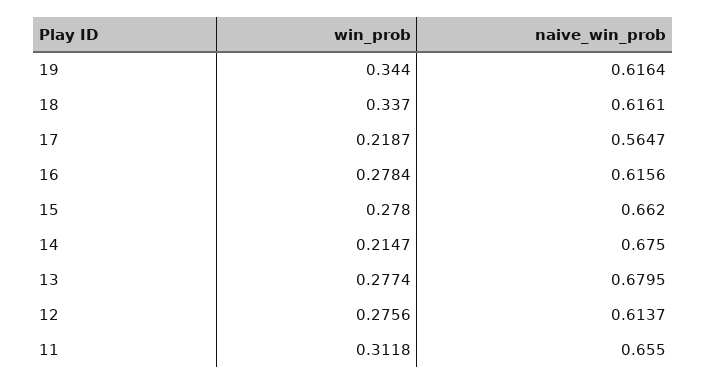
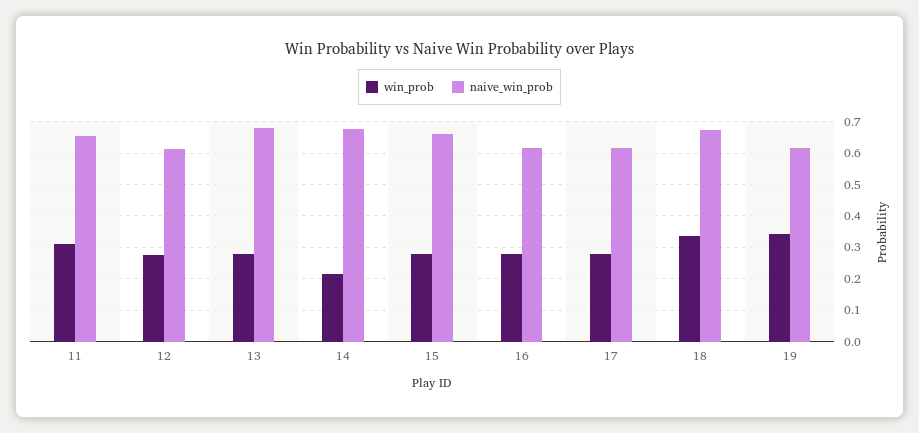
naive_win_prob, 18: 0.6161 -> 0.68
win_prob, 17: 0.2187 -> 0.28
naive_win_prob, 17: 0.5647 -> 0.62

